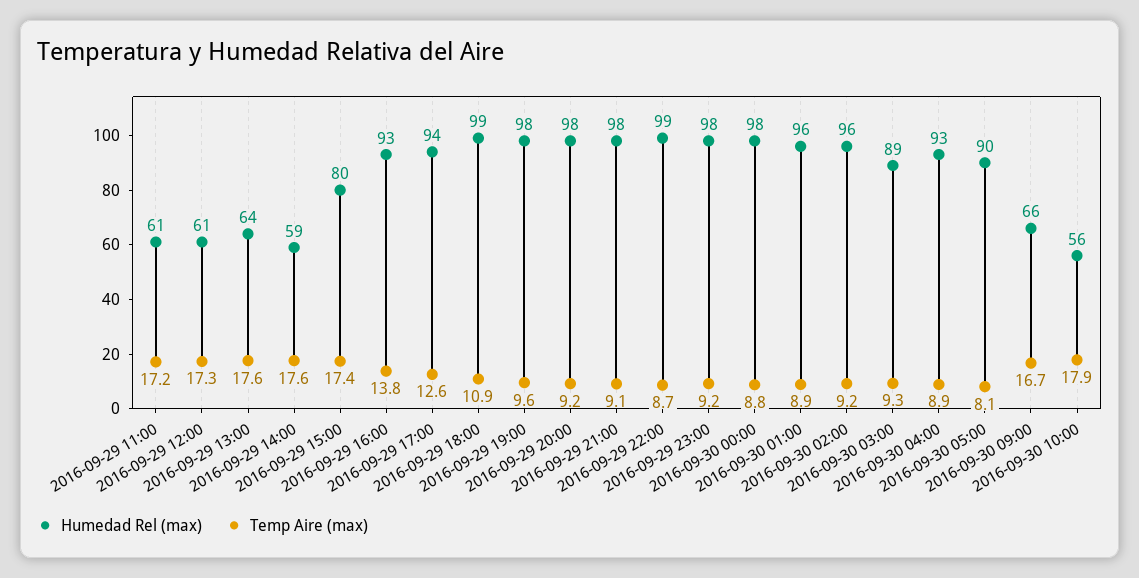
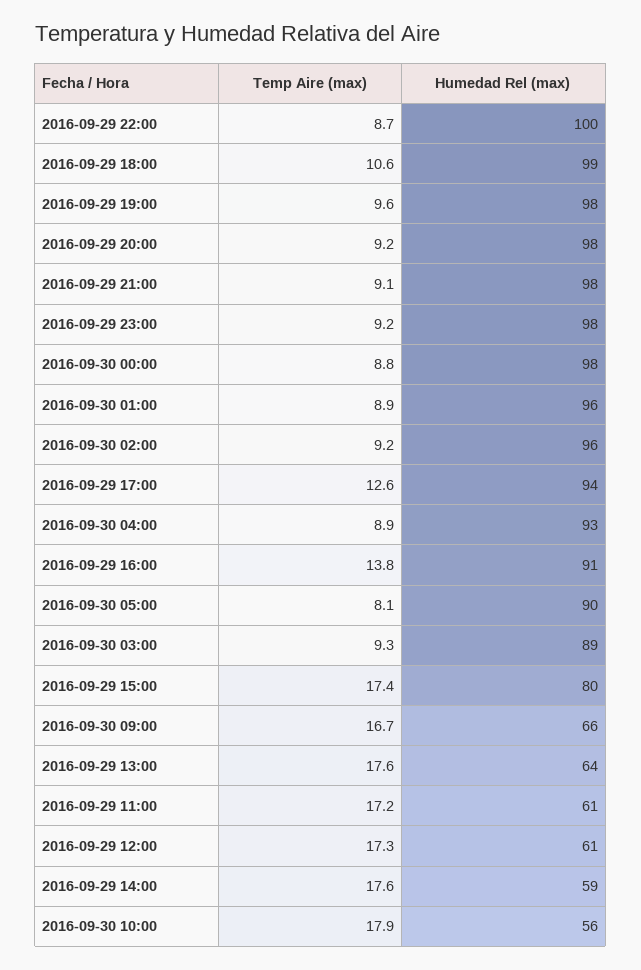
Humedad Rel (max), 2016-09-29 16:00: 93 -> 91
Temp Aire (max), 2016-09-29 18:00: 10.9 -> 10.6
Humedad Rel (max), 2016-09-29 22:00: 99 -> 100

